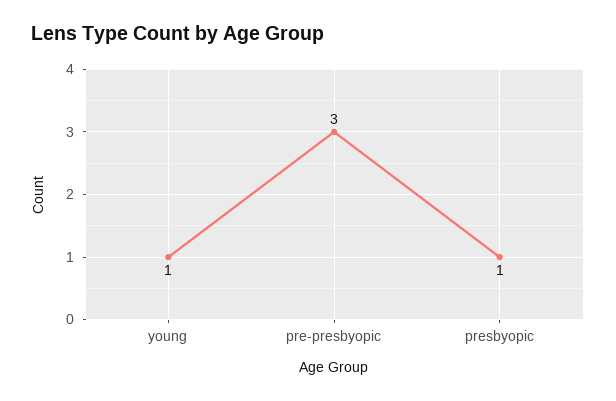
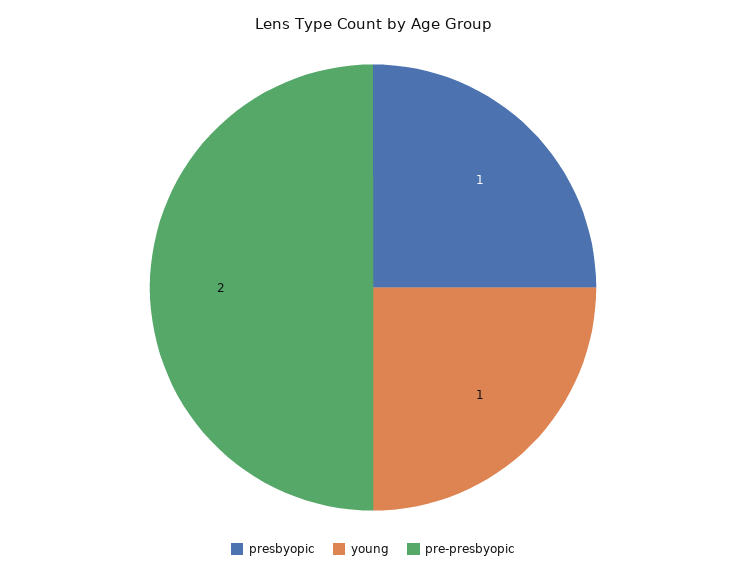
pre-presbyopic: 3 -> 2

